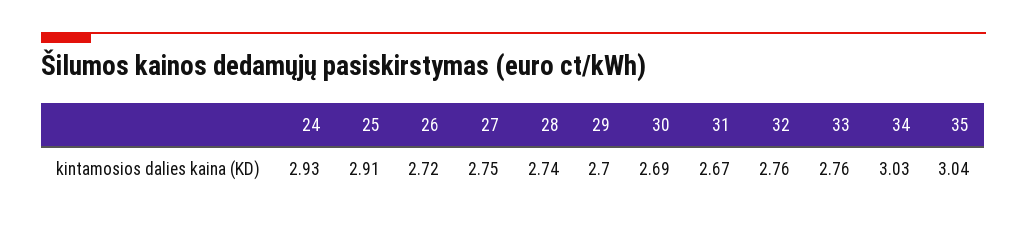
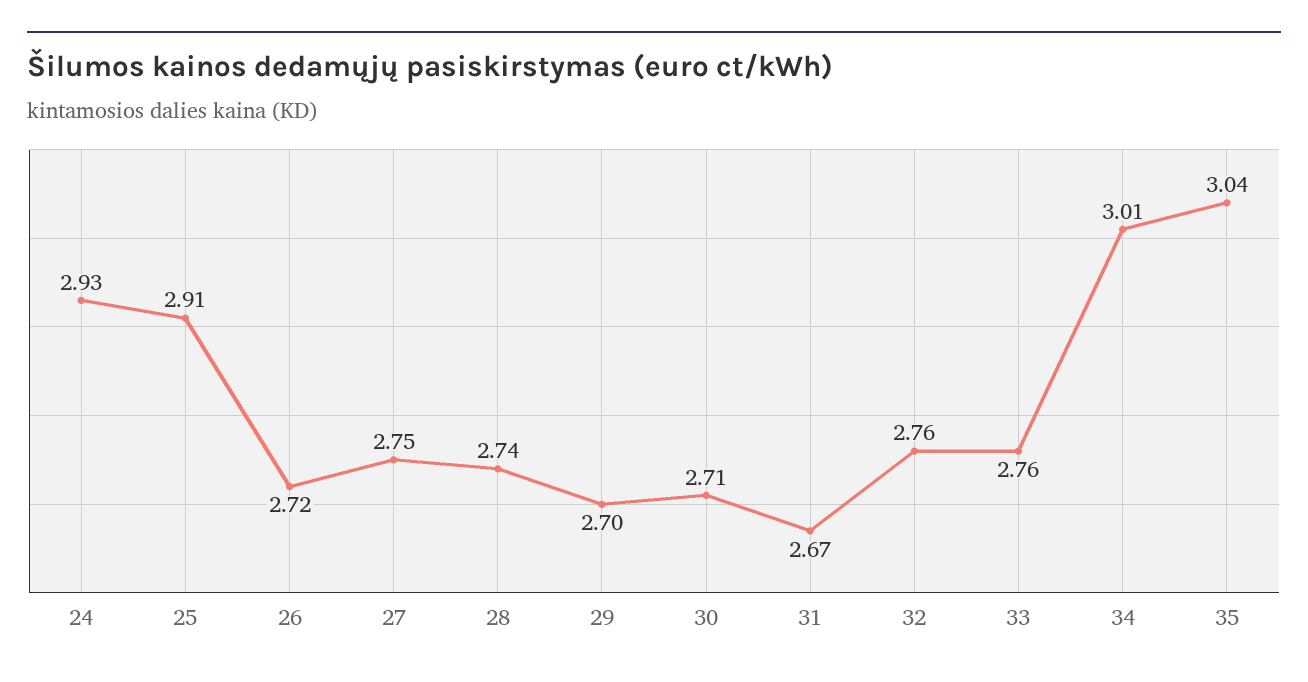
30: 2.69 -> 2.71
34: 3.03 -> 3.01

